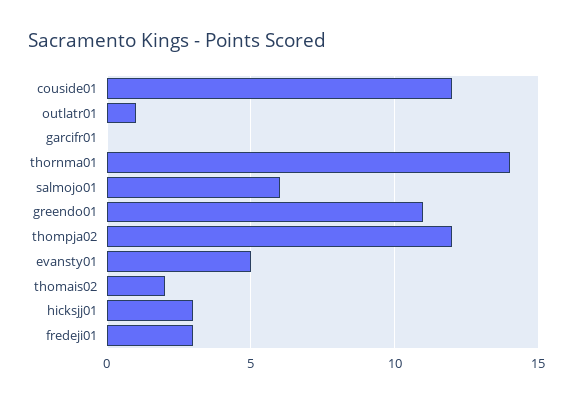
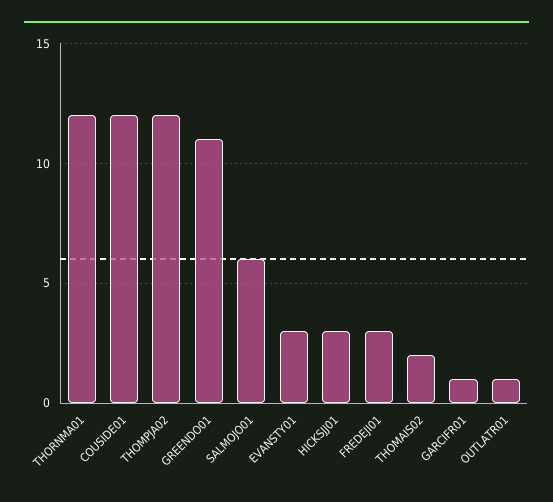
garcifr01: 0 -> 1
thornma01: 14 -> 12
evansty01: 5 -> 3

